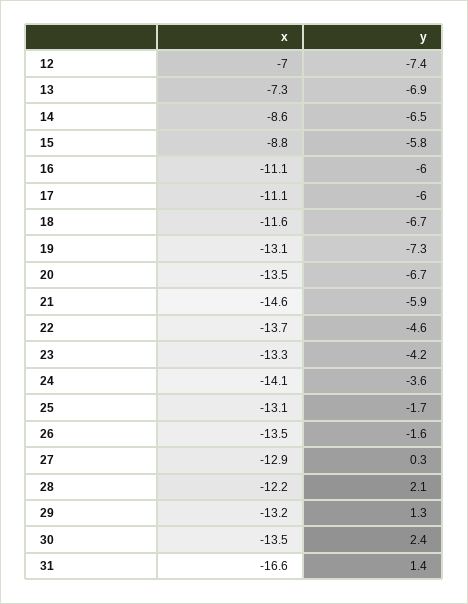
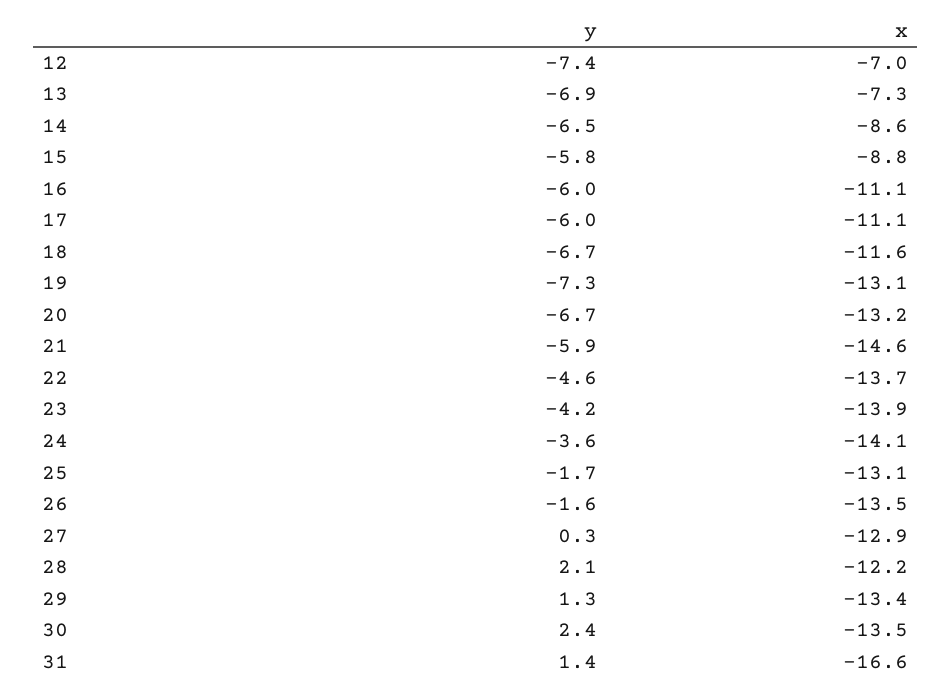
x, 20: -13.5 -> -13.2
x, 23: -13.3 -> -13.9
x, 29: -13.2 -> -13.4

